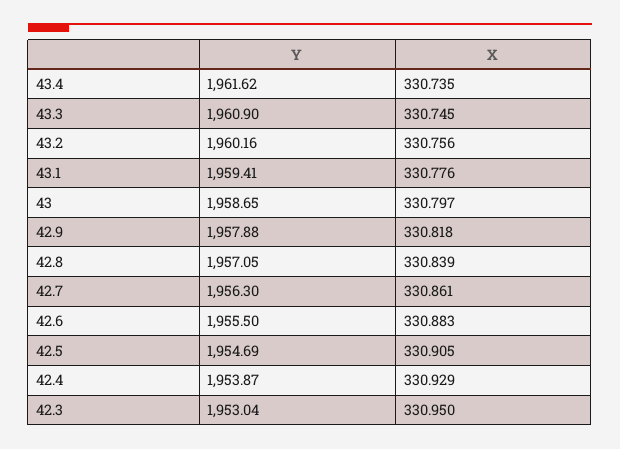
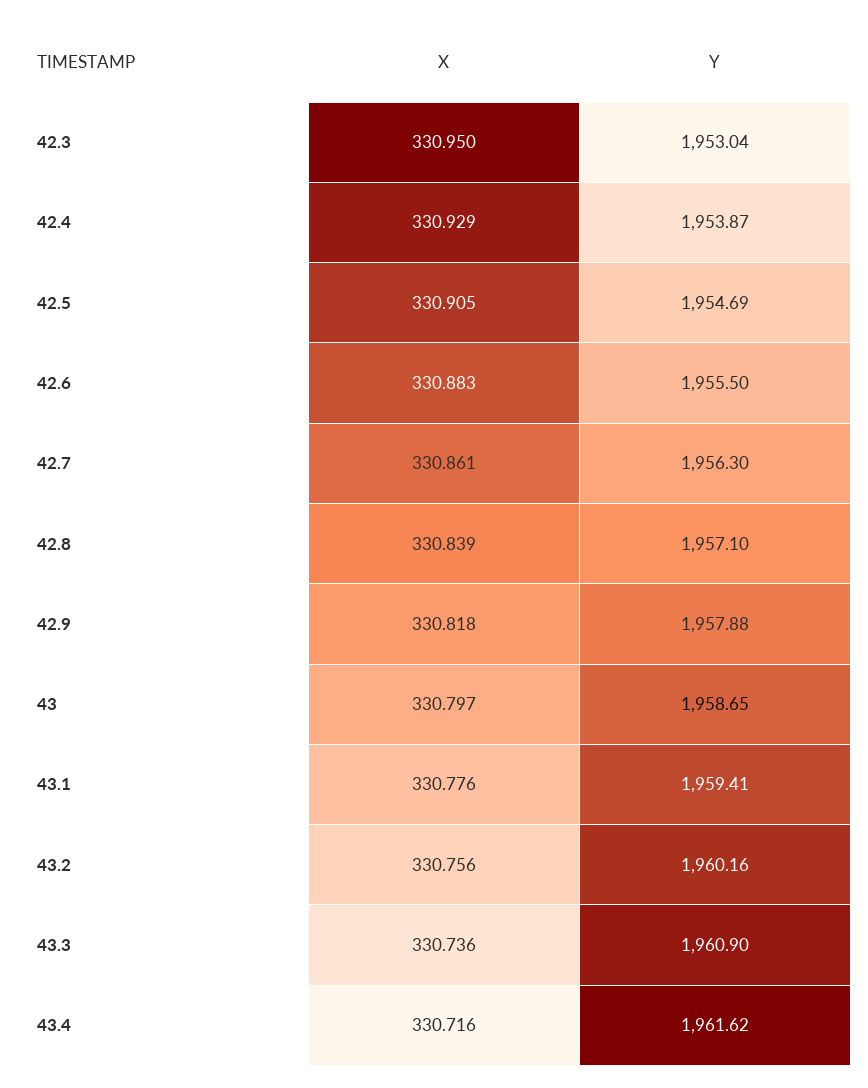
X, 43.4: 330.735 -> 330.716
X, 43.3: 330.745 -> 330.736
Y, 42.8: 1957.05 -> 1957.1

